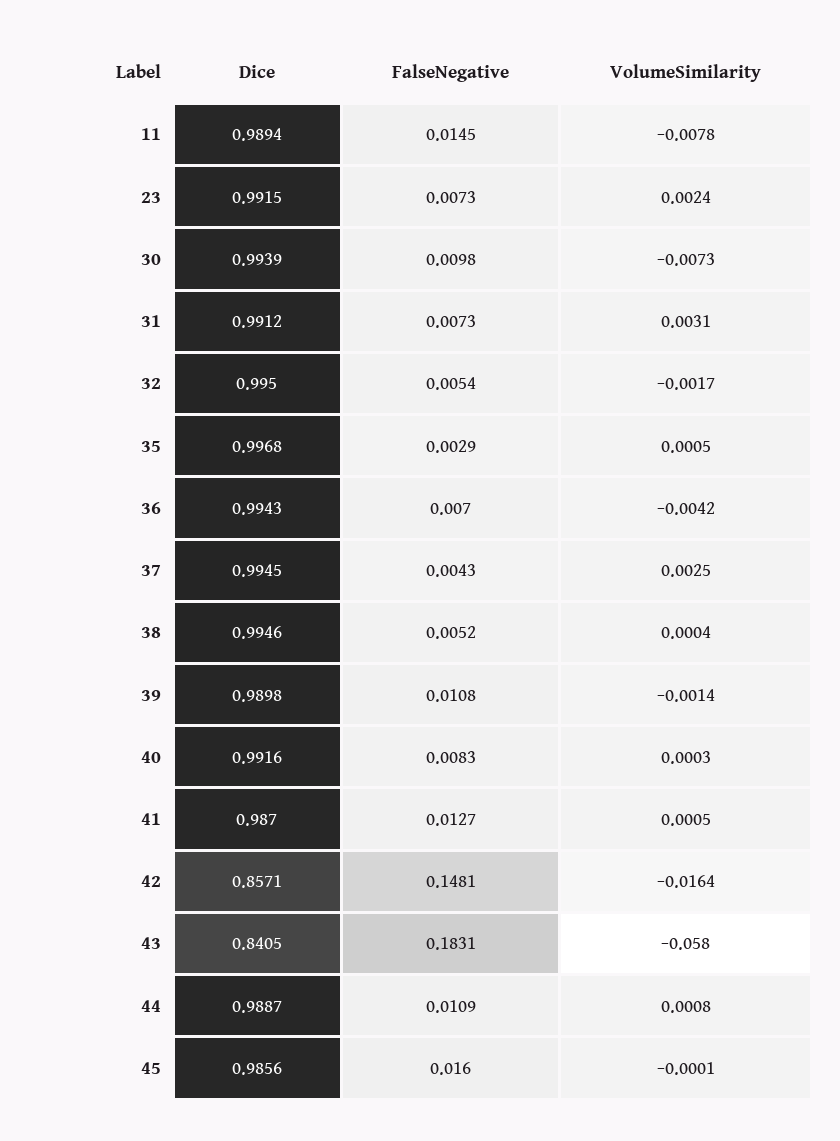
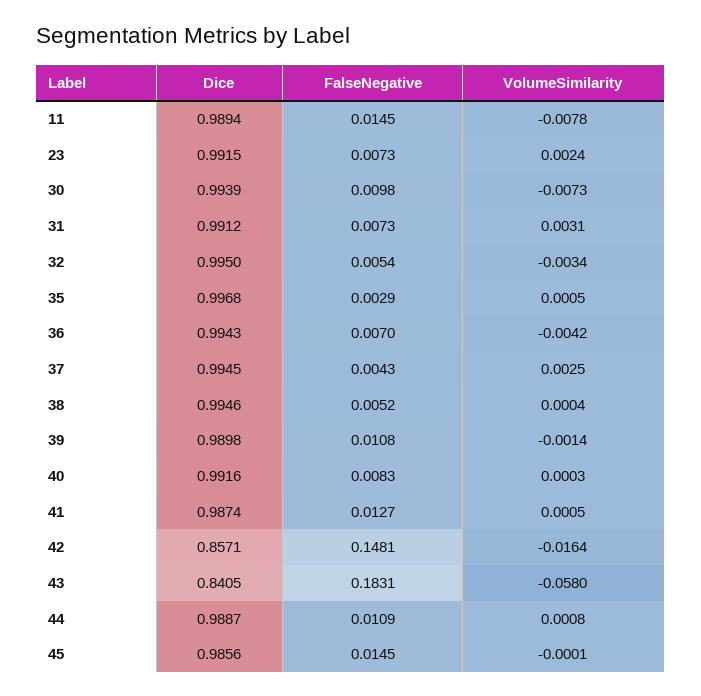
VolumeSimilarity, 32: -0.0017 -> -0.0034
Dice, 41: 0.987 -> 0.9874
FalseNegative, 45: 0.016 -> 0.0145

